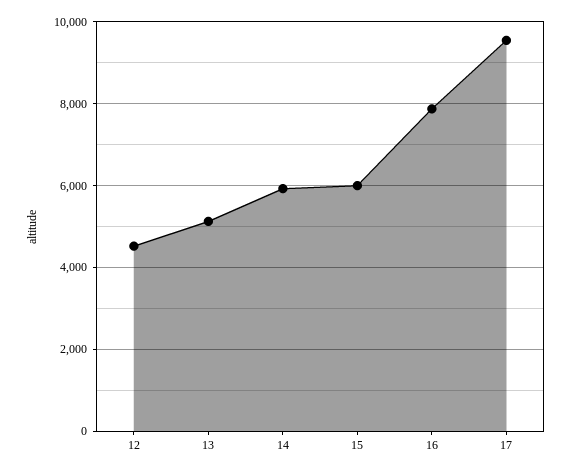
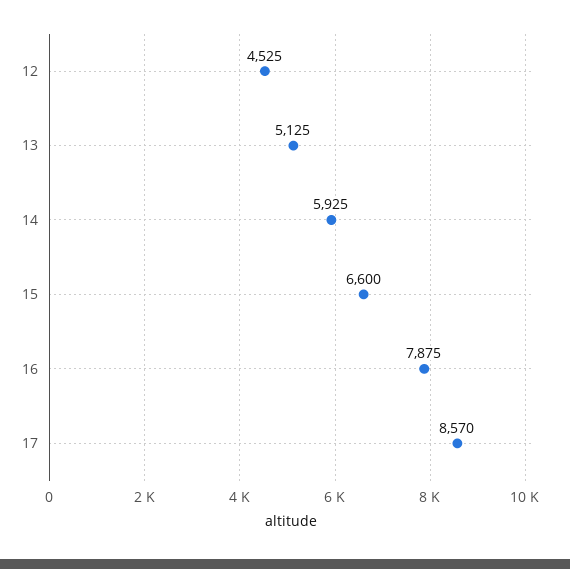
15: 6000 -> 6600
17: 9600 -> 8570

